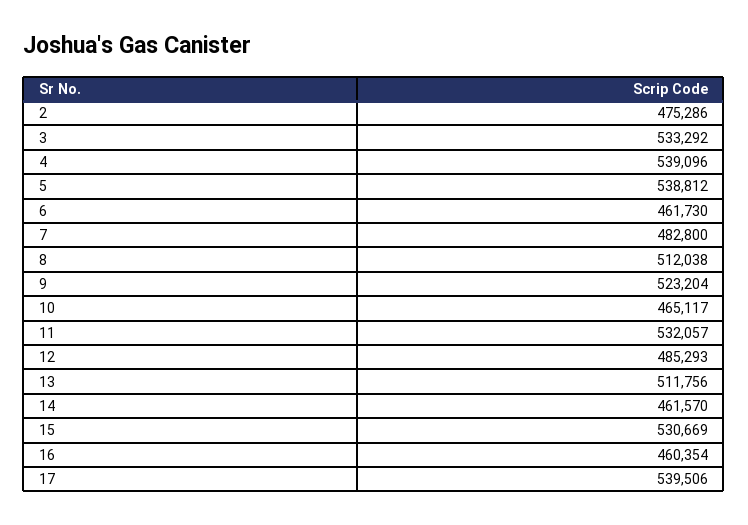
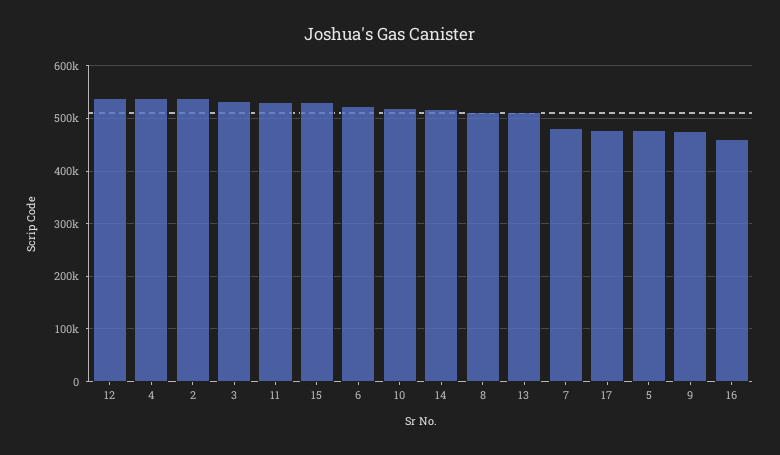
2: 475286 -> 540000
5: 538812 -> 480000
6: 461730 -> 520000
9: 523204 -> 480000
10: 465117 -> 520000
12: 485293 -> 540000
14: 461570 -> 520000
17: 539506 -> 480000

